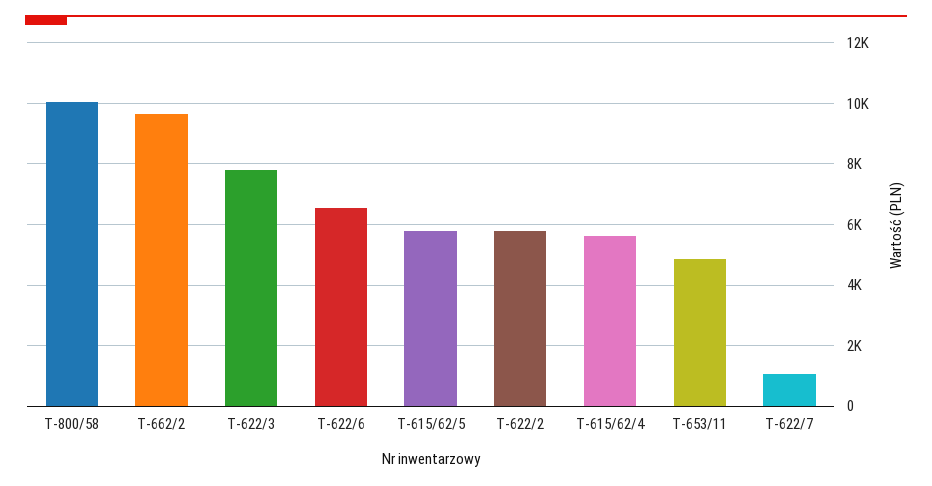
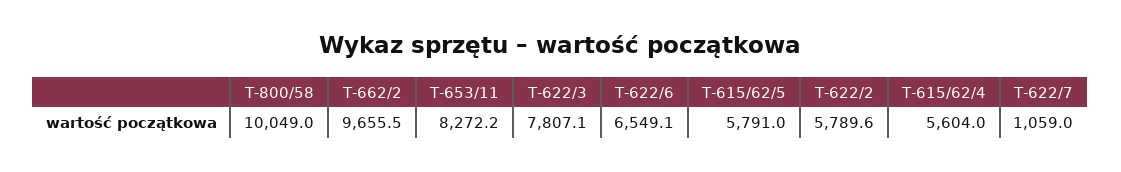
T-653/11: 4800 -> 8272.2

